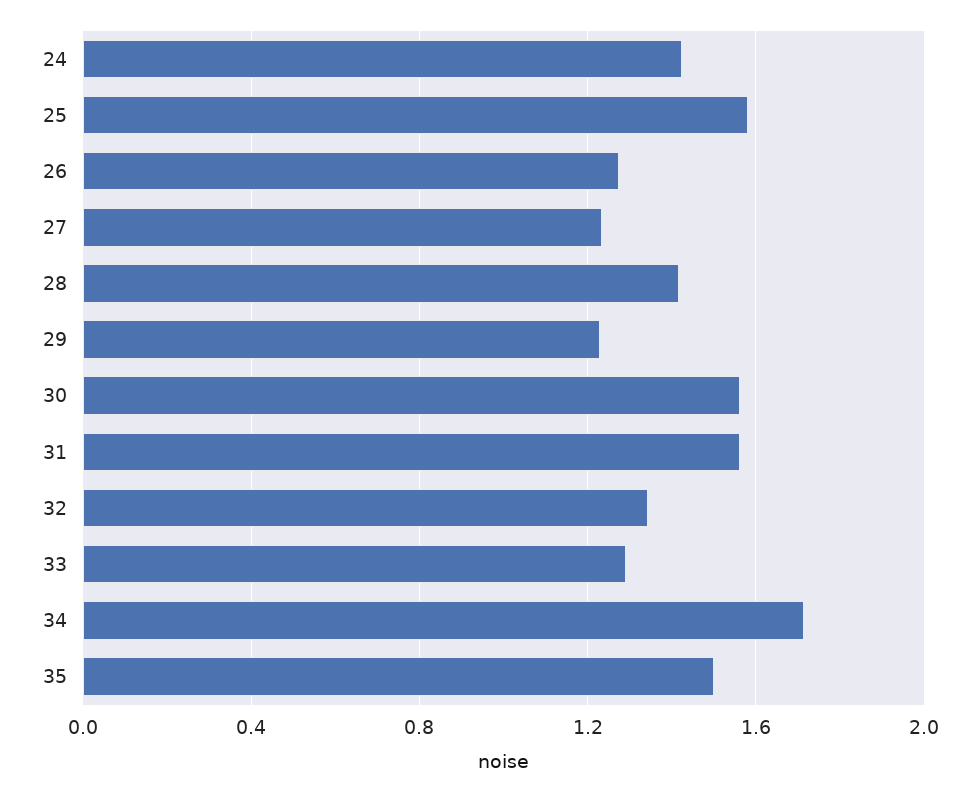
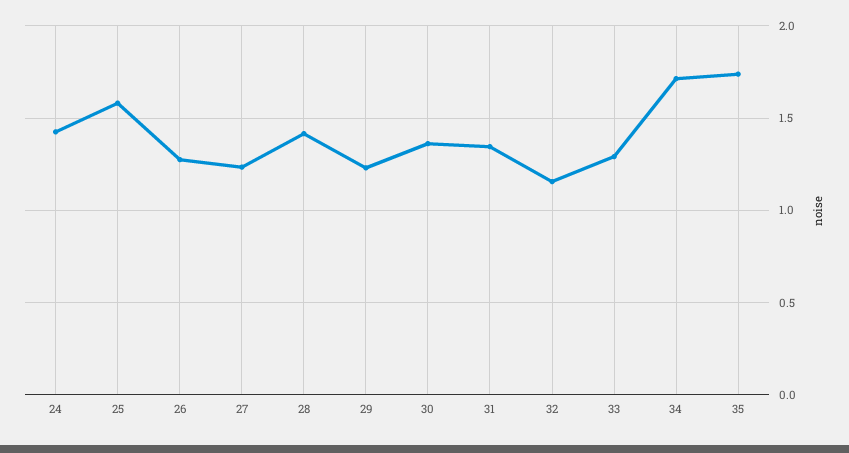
30: 1.55 -> 1.35
31: 1.55 -> 1.35
32: 1.35 -> 1.15
35: 1.5 -> 1.75

